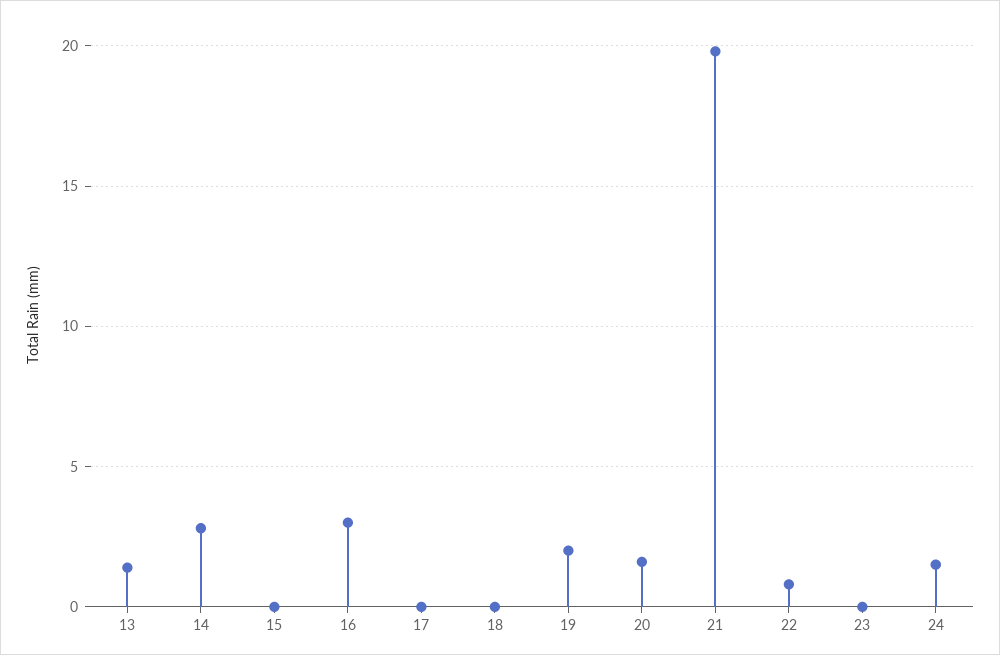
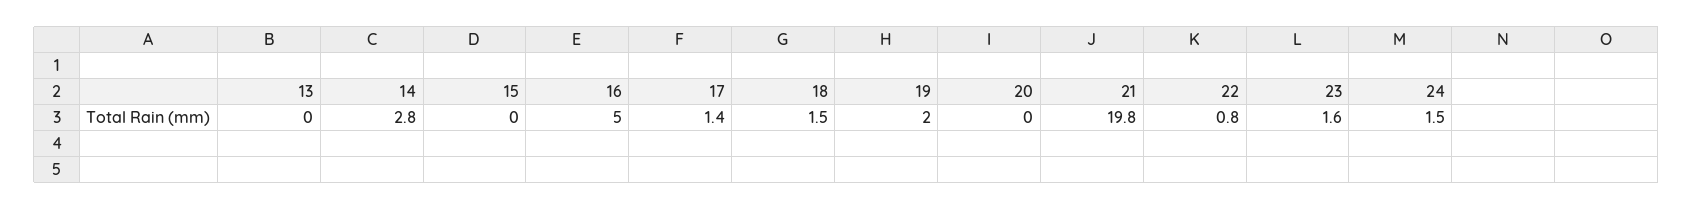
13: 1.5 -> 0
16: 3 -> 5
17: 0 -> 1.4
18: 0 -> 1.5
20: 1.5 -> 0
23: 0 -> 1.6

